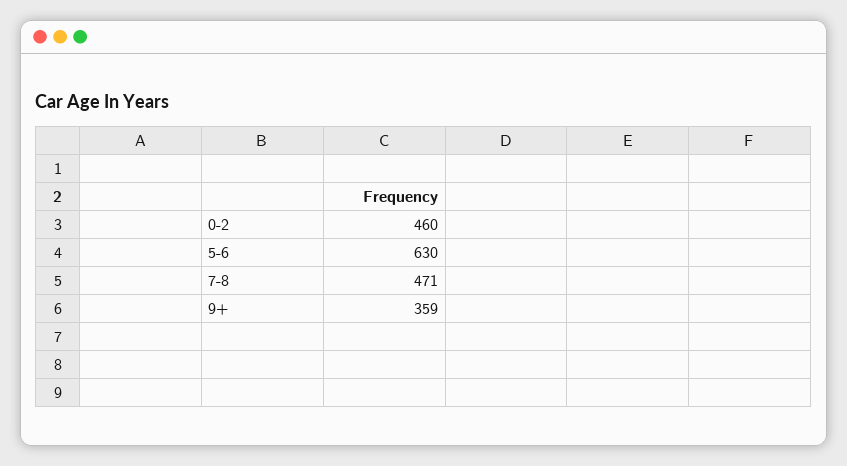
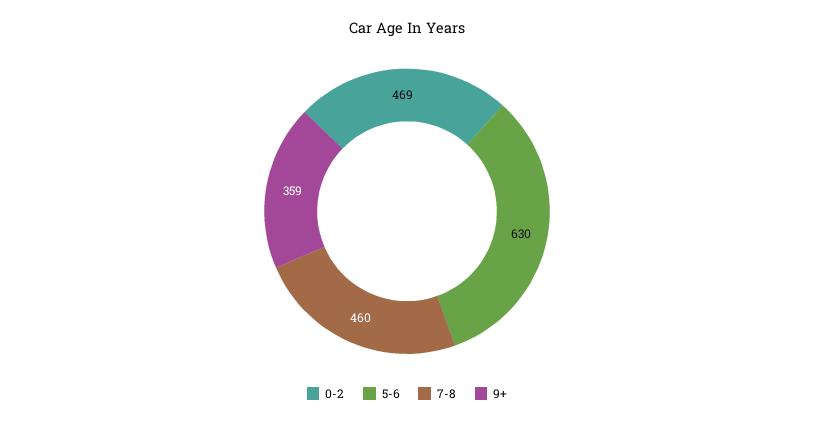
0-2: 460 -> 469
7-8: 471 -> 460

